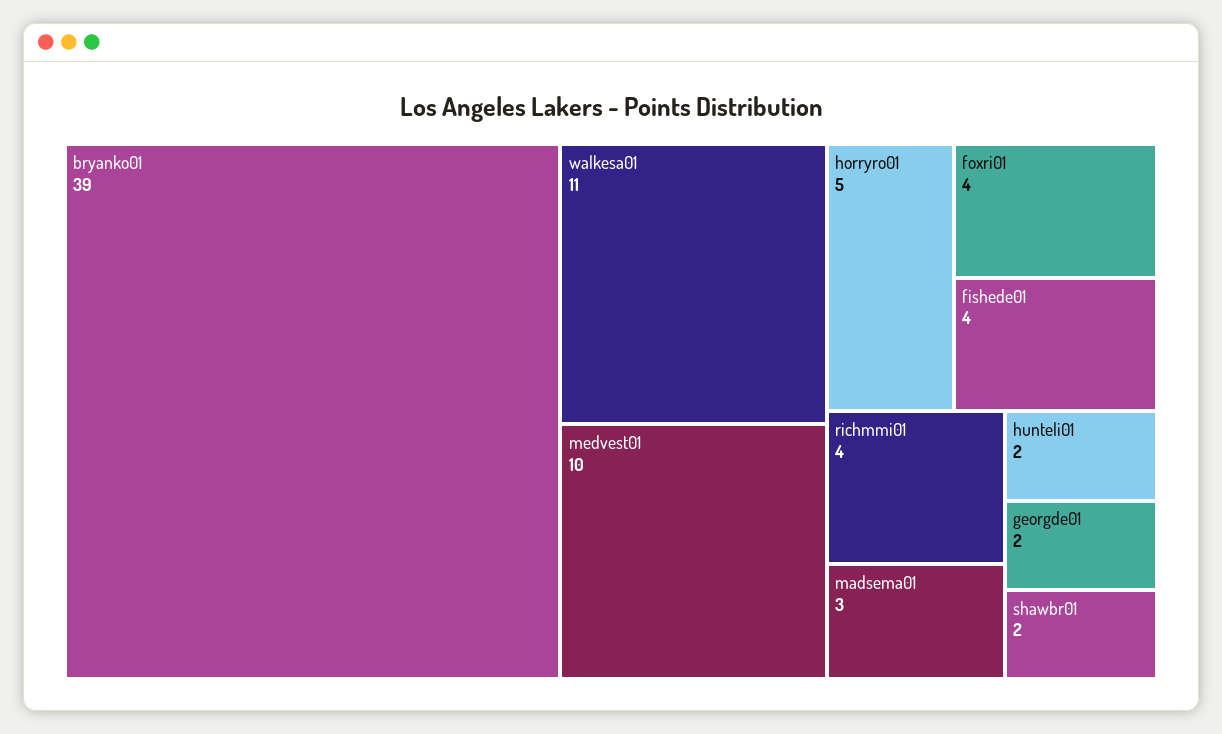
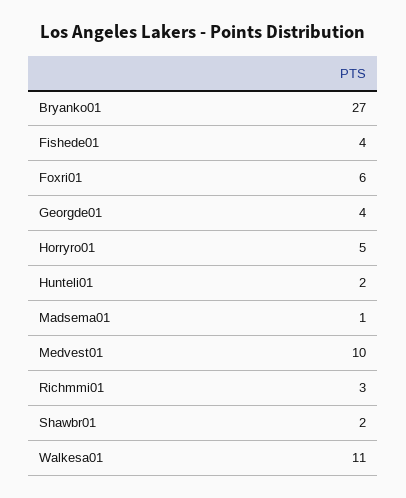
bryanko01: 39 -> 27
foxri01: 4 -> 6
richmmi01: 4 -> 3
madsema01: 3 -> 1
georgde01: 2 -> 4

